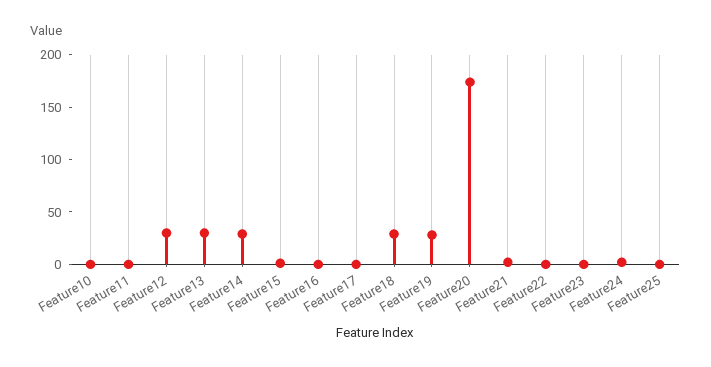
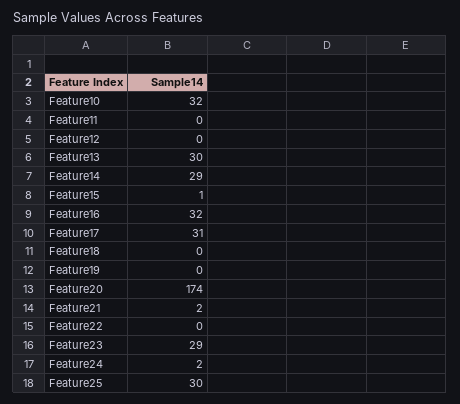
Feature10: 0 -> 32
Feature12: 30 -> 0
Feature16: 0 -> 32
Feature17: 0 -> 31
Feature18: 30 -> 0
Feature19: 30 -> 0
Feature23: 0 -> 29
Feature25: 0 -> 30

